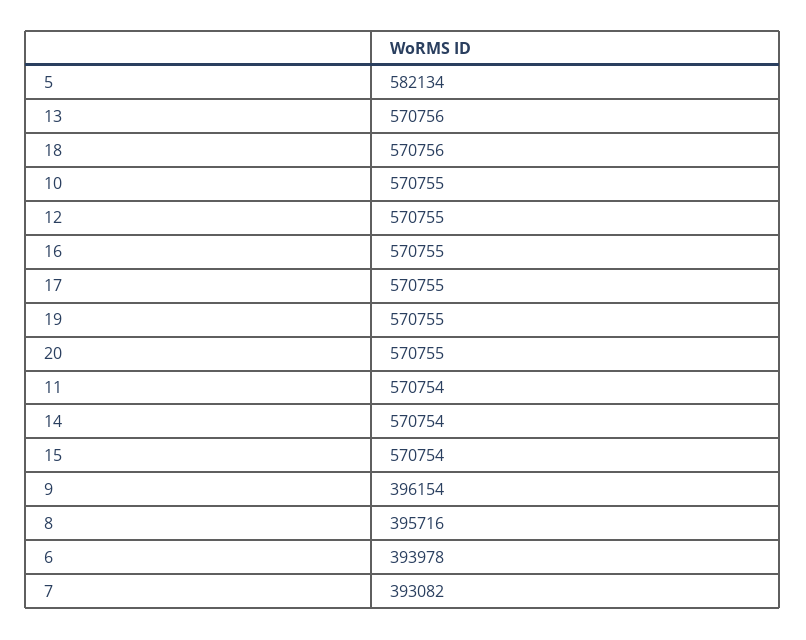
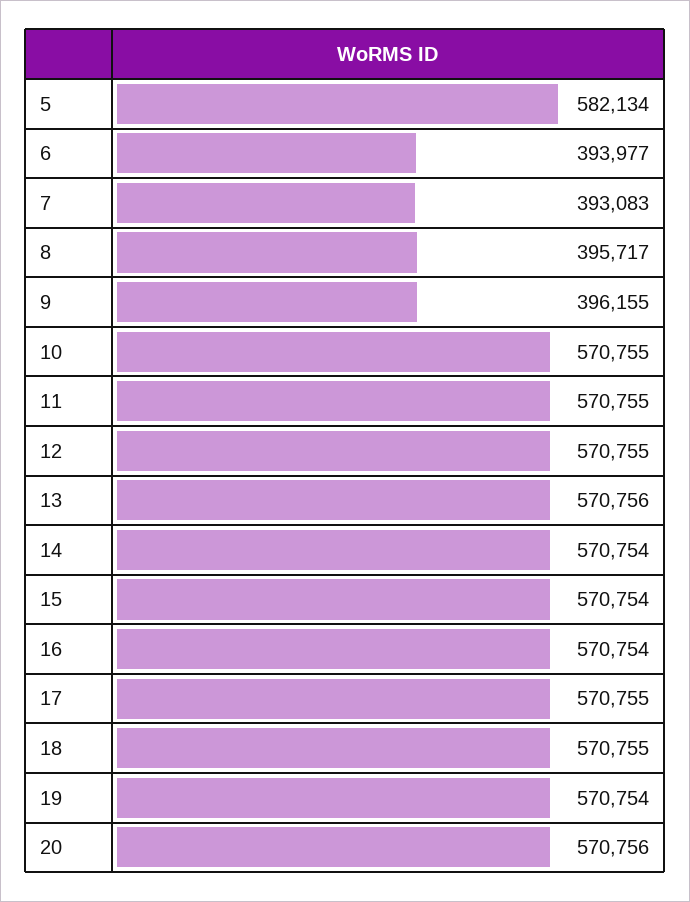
18: 570756 -> 570755
16: 570755 -> 570754
19: 570755 -> 570754
20: 570755 -> 570756
11: 570754 -> 570755
9: 396154 -> 396155
8: 395716 -> 395717
6: 393978 -> 393977
7: 393082 -> 393083

